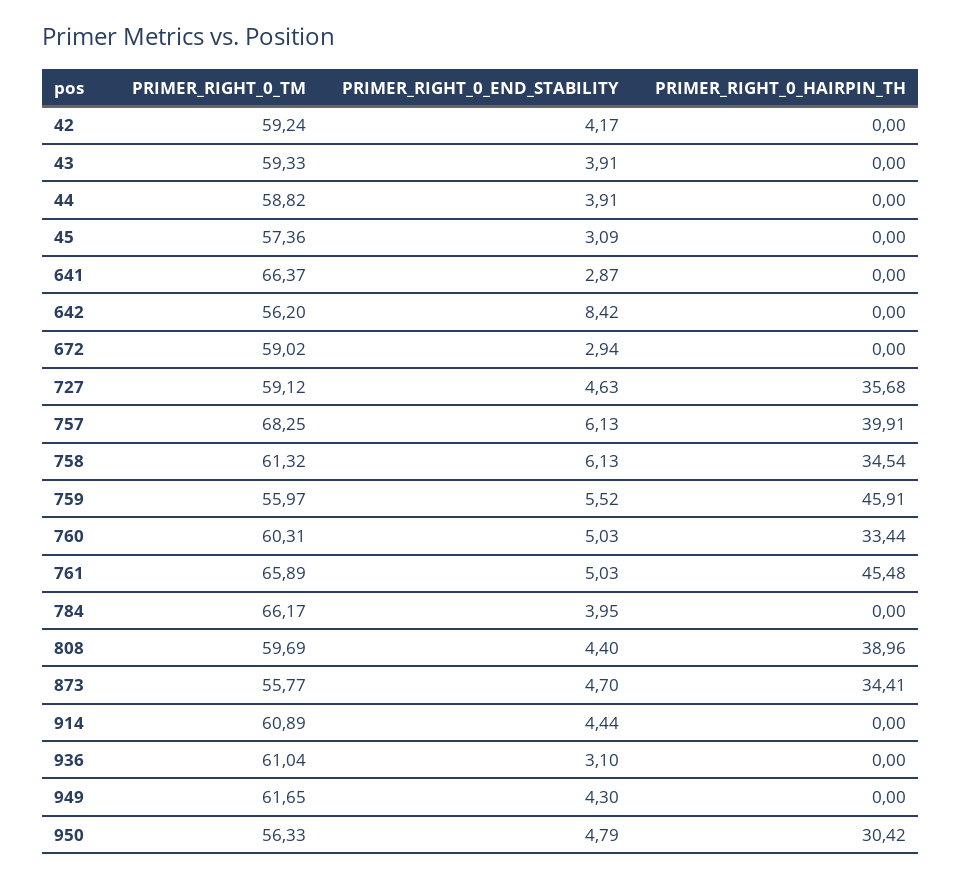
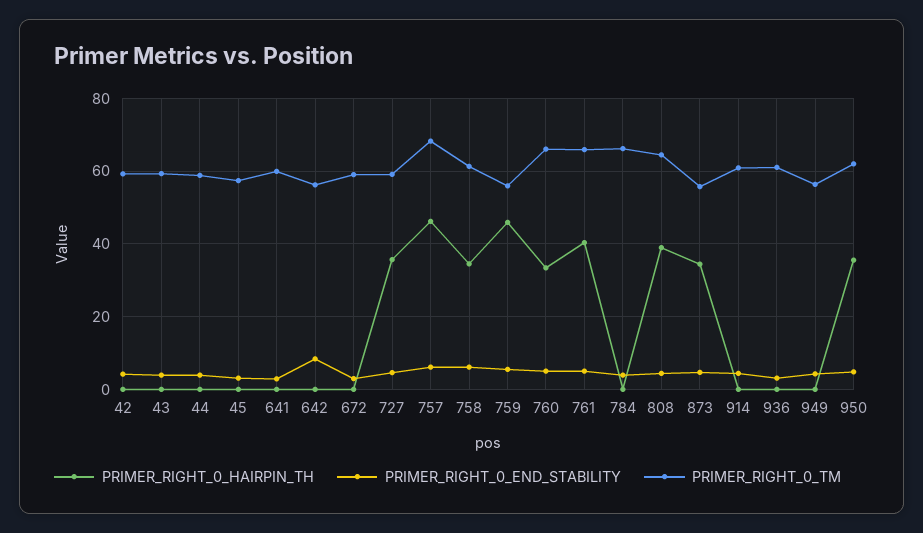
PRIMER_RIGHT_0_TM, 641: 66.37 -> 60
PRIMER_RIGHT_0_HAIRPIN_TH, 757: 39.91 -> 46
PRIMER_RIGHT_0_TM, 760: 60.31 -> 66
PRIMER_RIGHT_0_HAIRPIN_TH, 761: 45.48 -> 40
PRIMER_RIGHT_0_TM, 808: 59.69 -> 64
PRIMER_RIGHT_0_TM, 949: 61.65 -> 56
PRIMER_RIGHT_0_TM, 950: 56.33 -> 62
PRIMER_RIGHT_0_HAIRPIN_TH, 950: 30.42 -> 36

